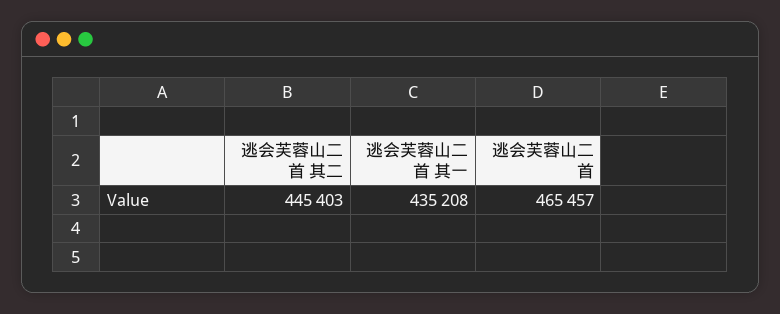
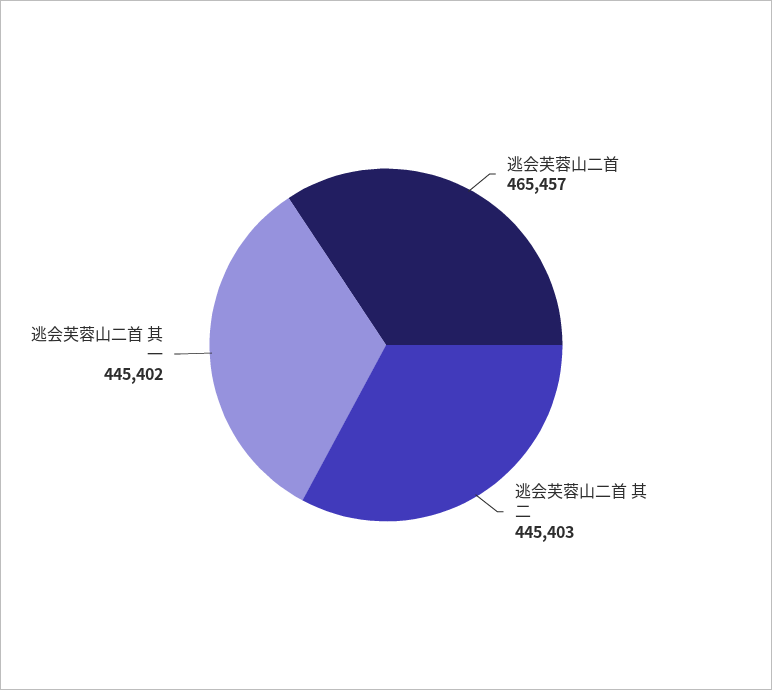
逃会芙蓉山二首 其一: 435208 -> 445402

